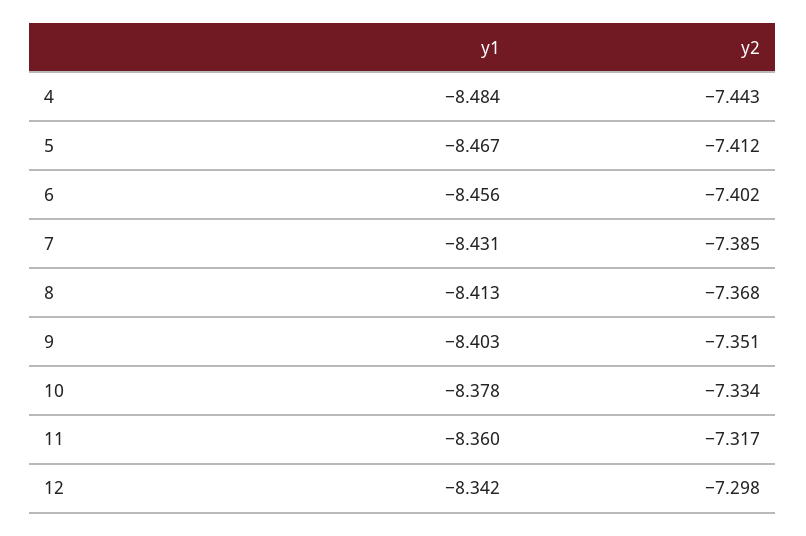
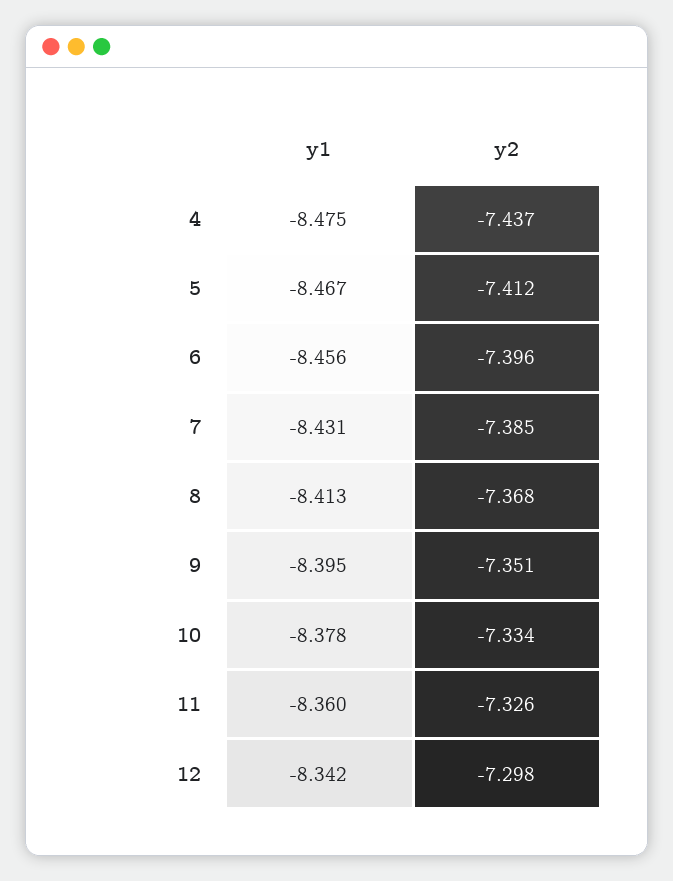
y1, 4: -8.484 -> -8.475
y2, 4: -7.443 -> -7.437
y2, 6: -7.402 -> -7.396
y1, 9: -8.403 -> -8.395
y2, 11: -7.317 -> -7.326

